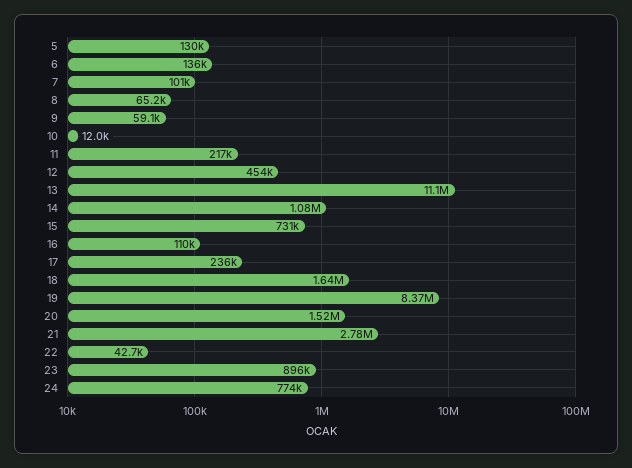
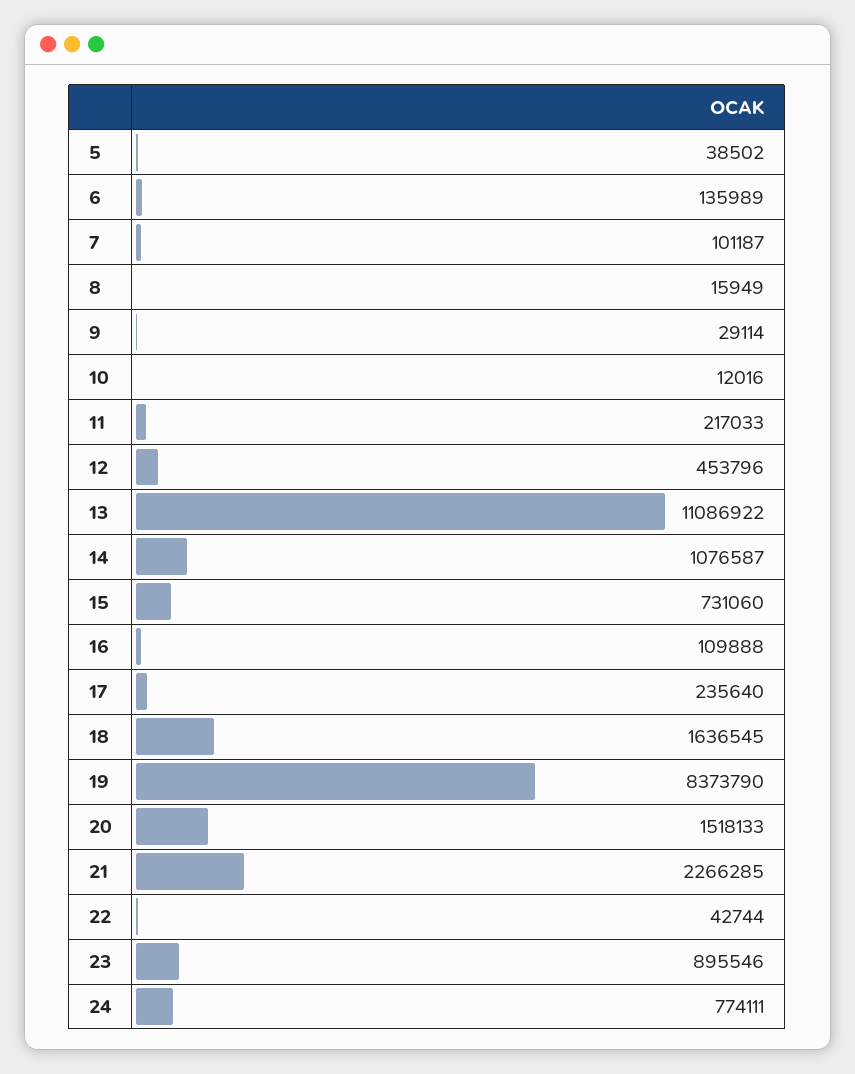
5: 130000 -> 38502
8: 65200 -> 15949
9: 59100 -> 29114
21: 2780000 -> 2266285

